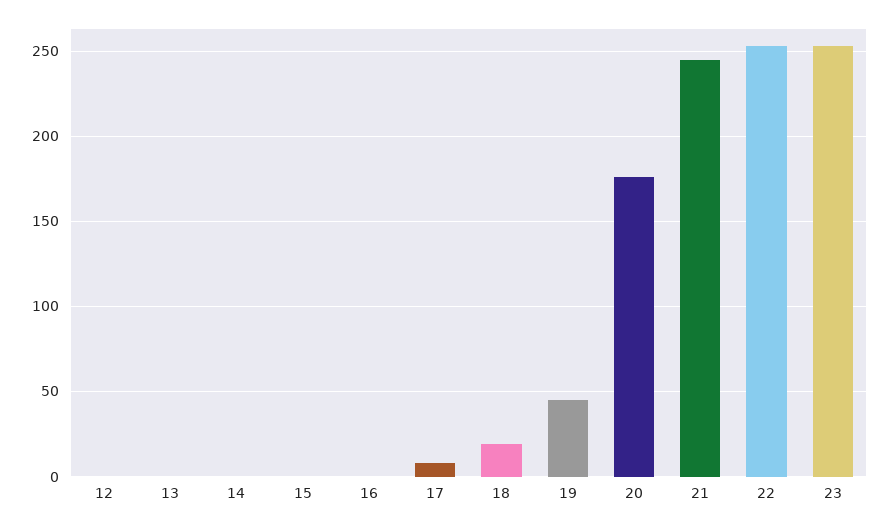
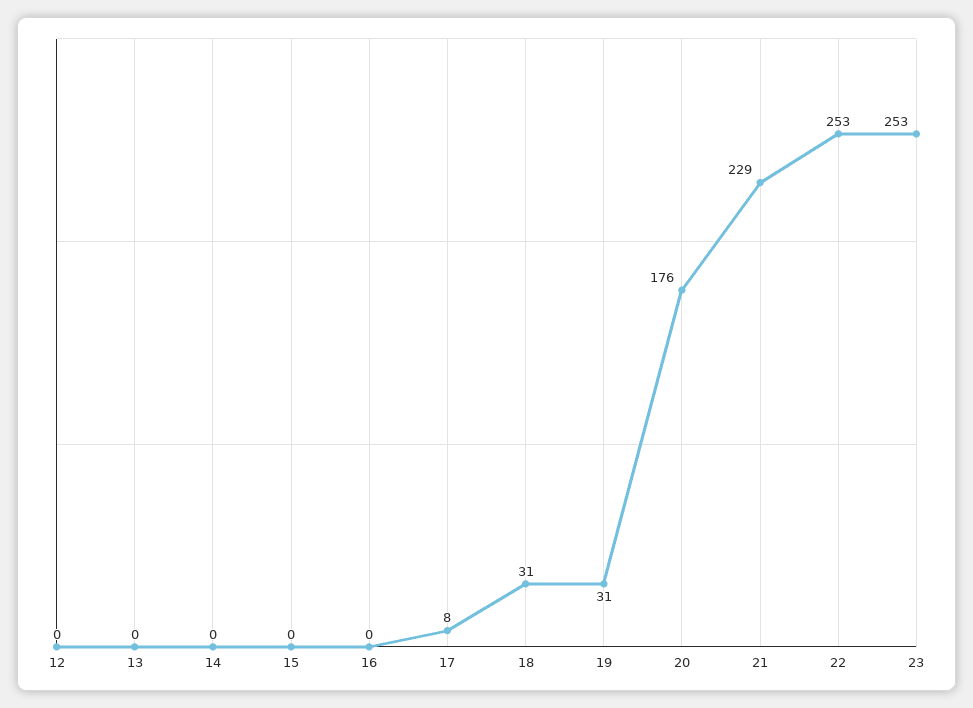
18: 20 -> 31
19: 45 -> 31
21: 245 -> 229

